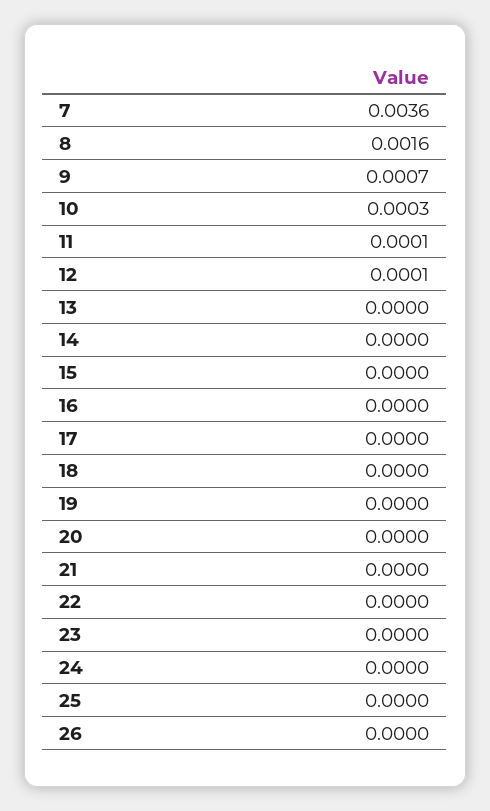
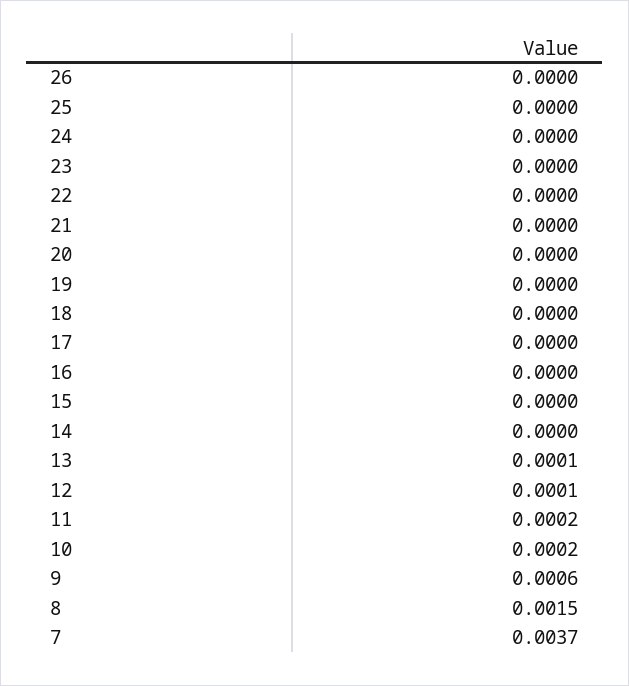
7: 0.0036 -> 0.0037
8: 0.0016 -> 0.0015
9: 0.0007 -> 0.0006
10: 0.0003 -> 0.0002
11: 0.0001 -> 0.0002
13: 0 -> 0.0001

